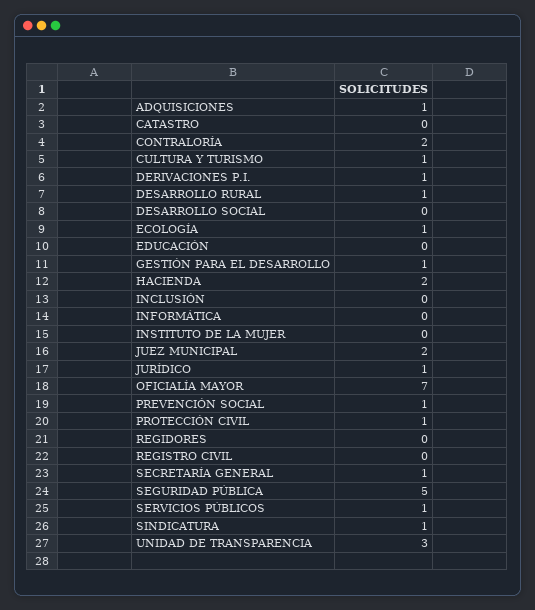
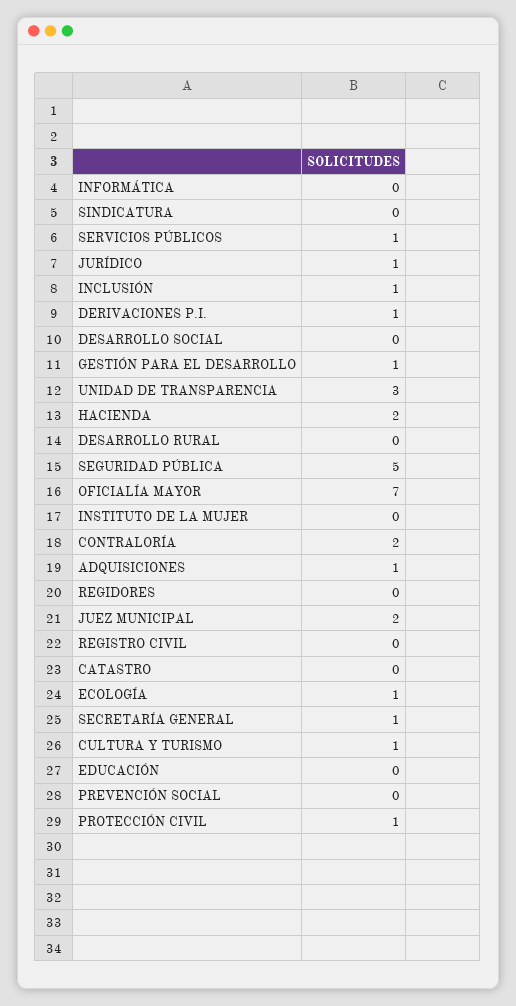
DESARROLLO RURAL: 1 -> 0
INCLUSIÓN: 0 -> 1
PREVENCIÓN SOCIAL: 1 -> 0
SINDICATURA: 1 -> 0

